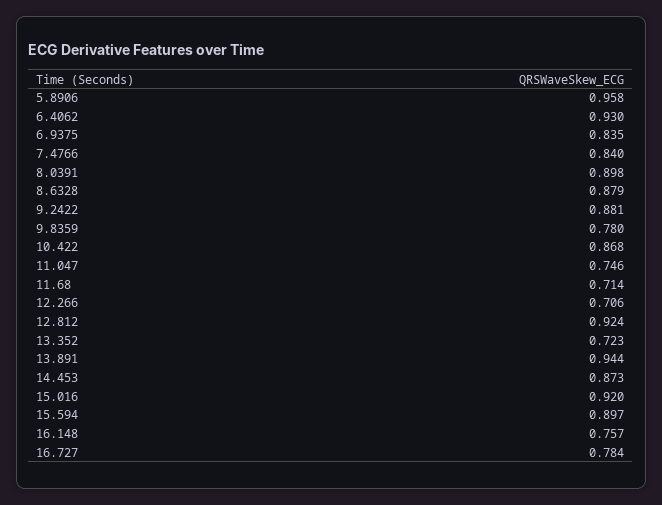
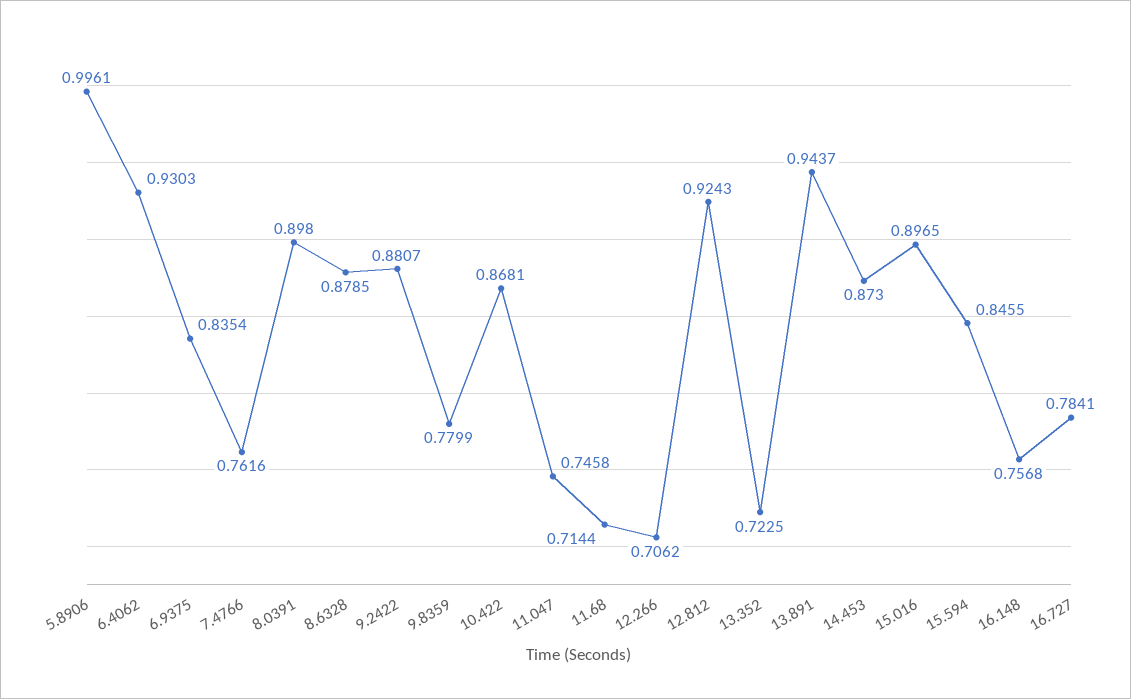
5.8906: 0.958 -> 0.9961
7.4766: 0.84 -> 0.7616
15.016: 0.92 -> 0.8965
15.594: 0.897 -> 0.8455

